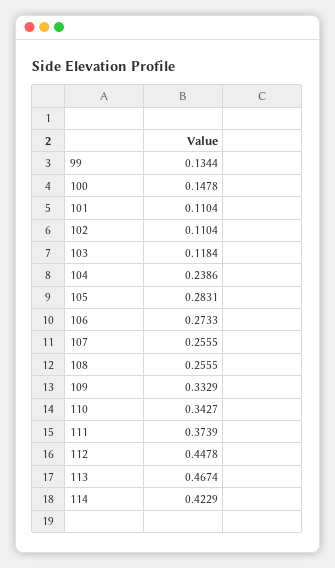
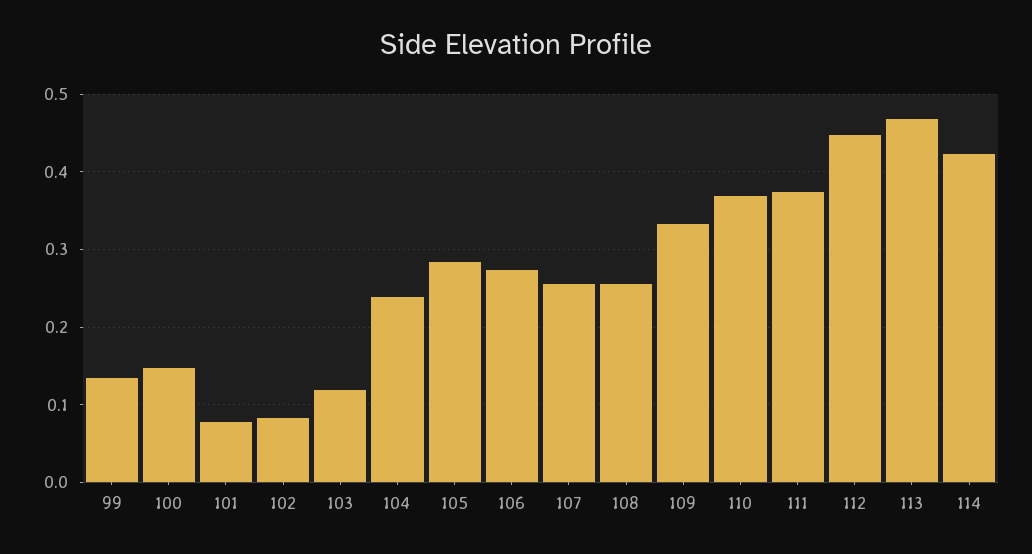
101: 0.1104 -> 0.08
102: 0.1104 -> 0.08
110: 0.3427 -> 0.37

